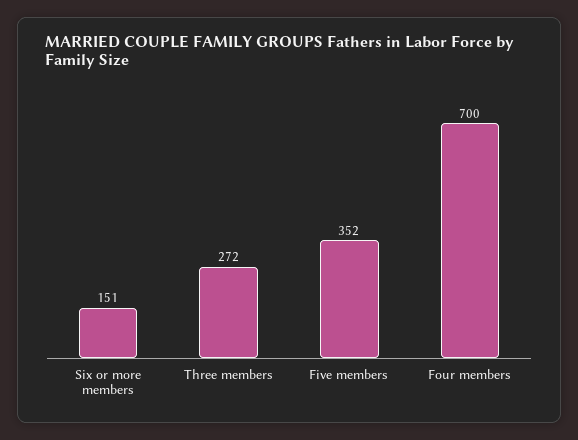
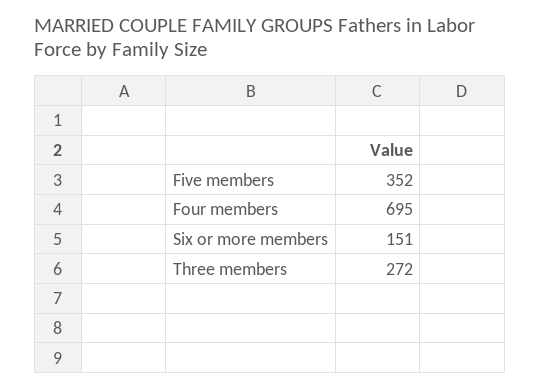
Four members: 700 -> 695

